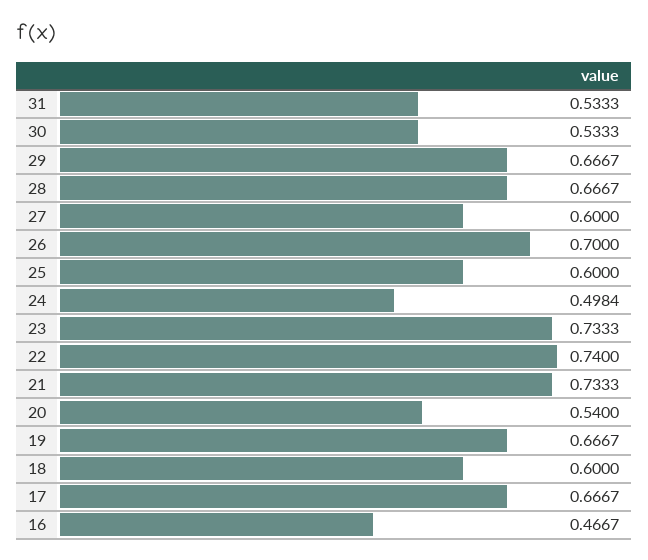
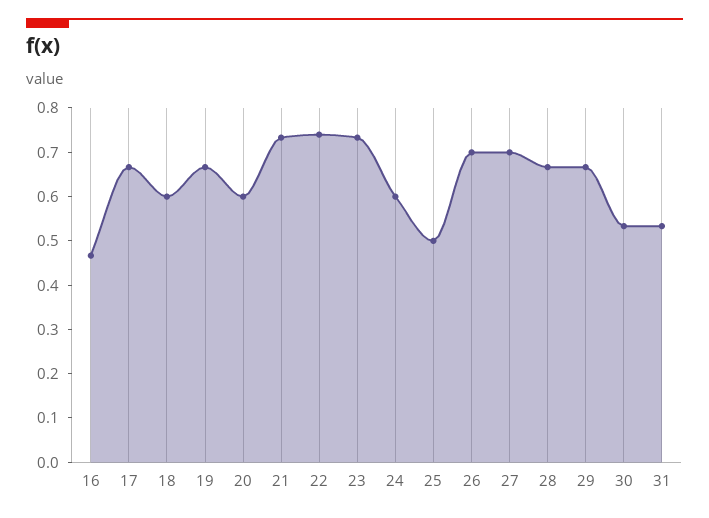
27: 0.6 -> 0.7
25: 0.6 -> 0.5
24: 0.4984 -> 0.6
20: 0.54 -> 0.6

